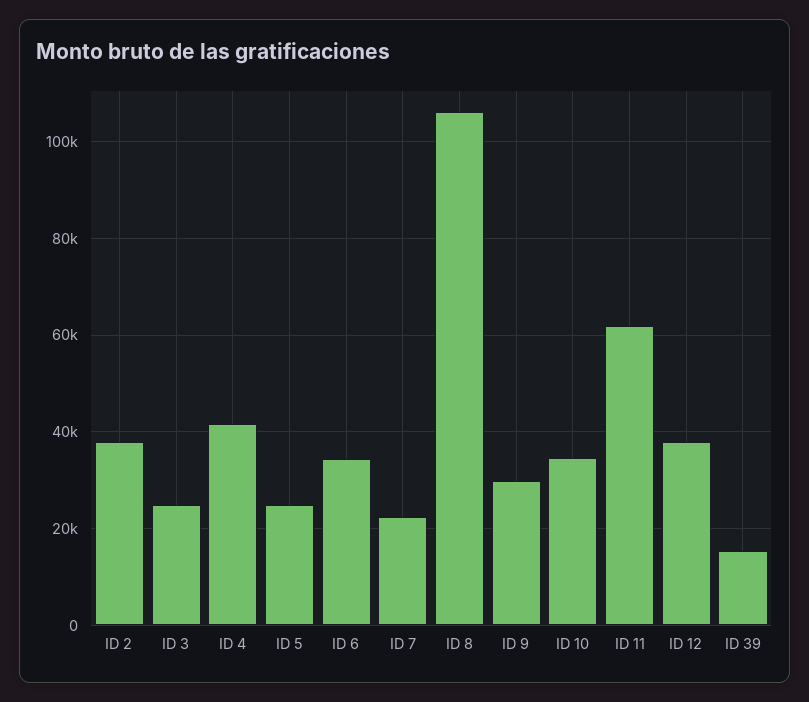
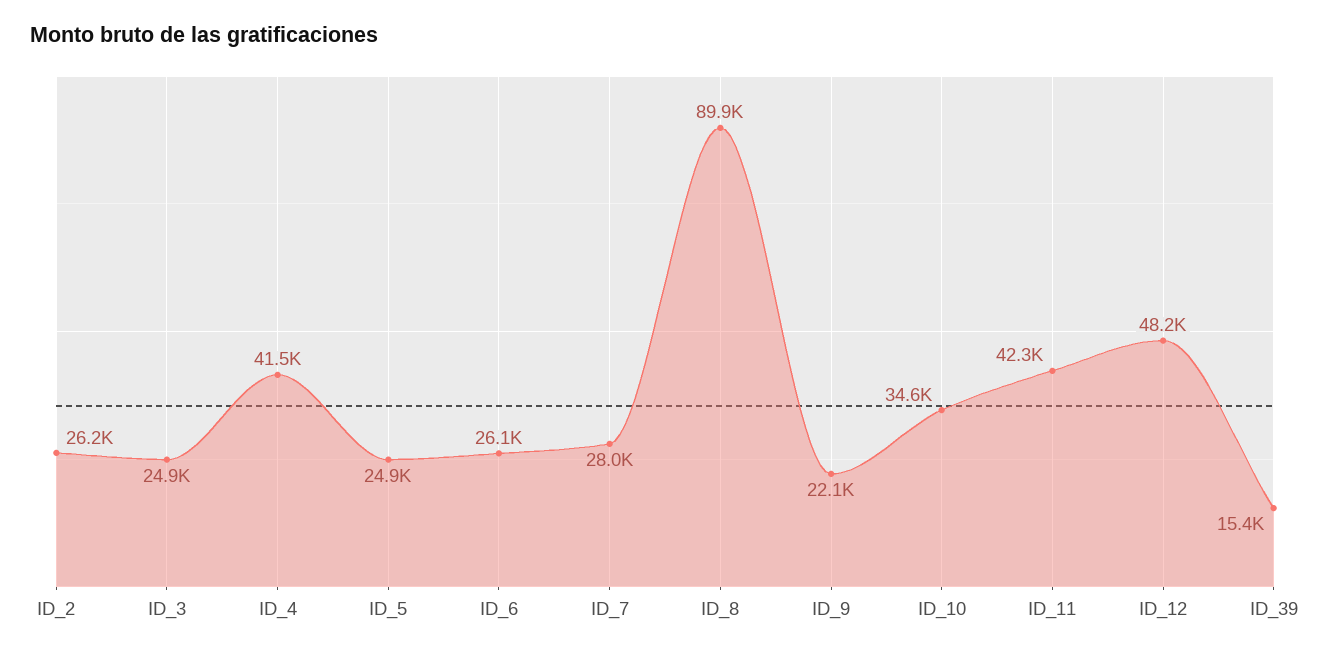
ID 2: 38000 -> 26200
ID 6: 34000 -> 26100
ID 7: 22000 -> 28000
ID 8: 106000 -> 89900
ID 9: 30000 -> 22100
ID 11: 62000 -> 42300
ID 12: 38000 -> 48200

